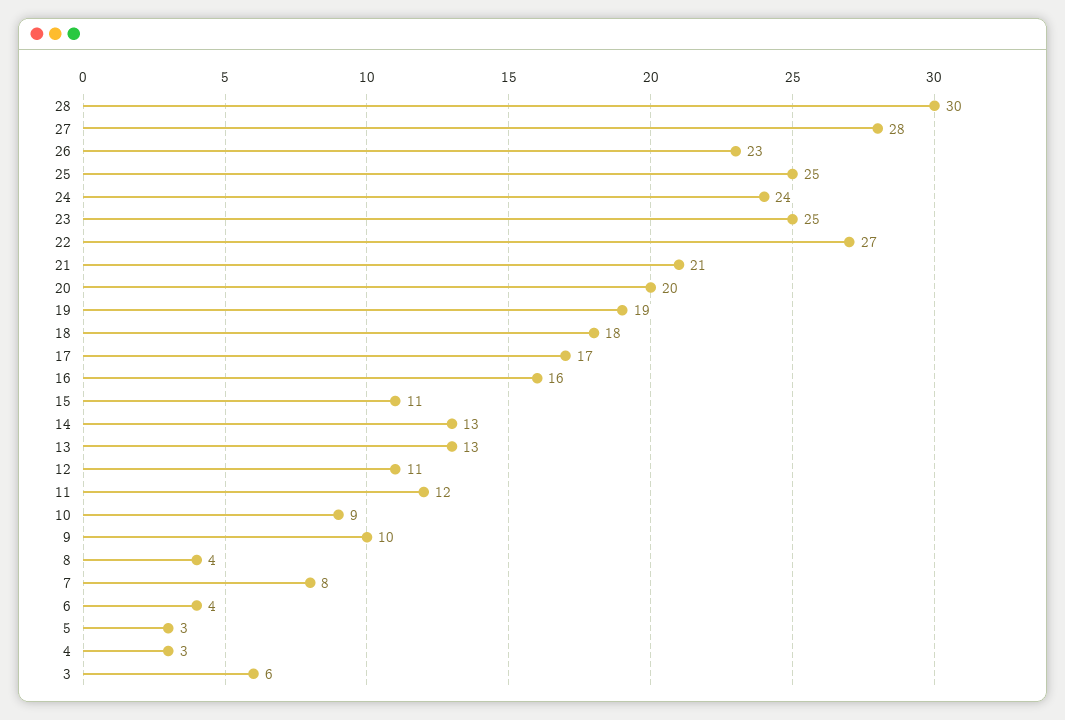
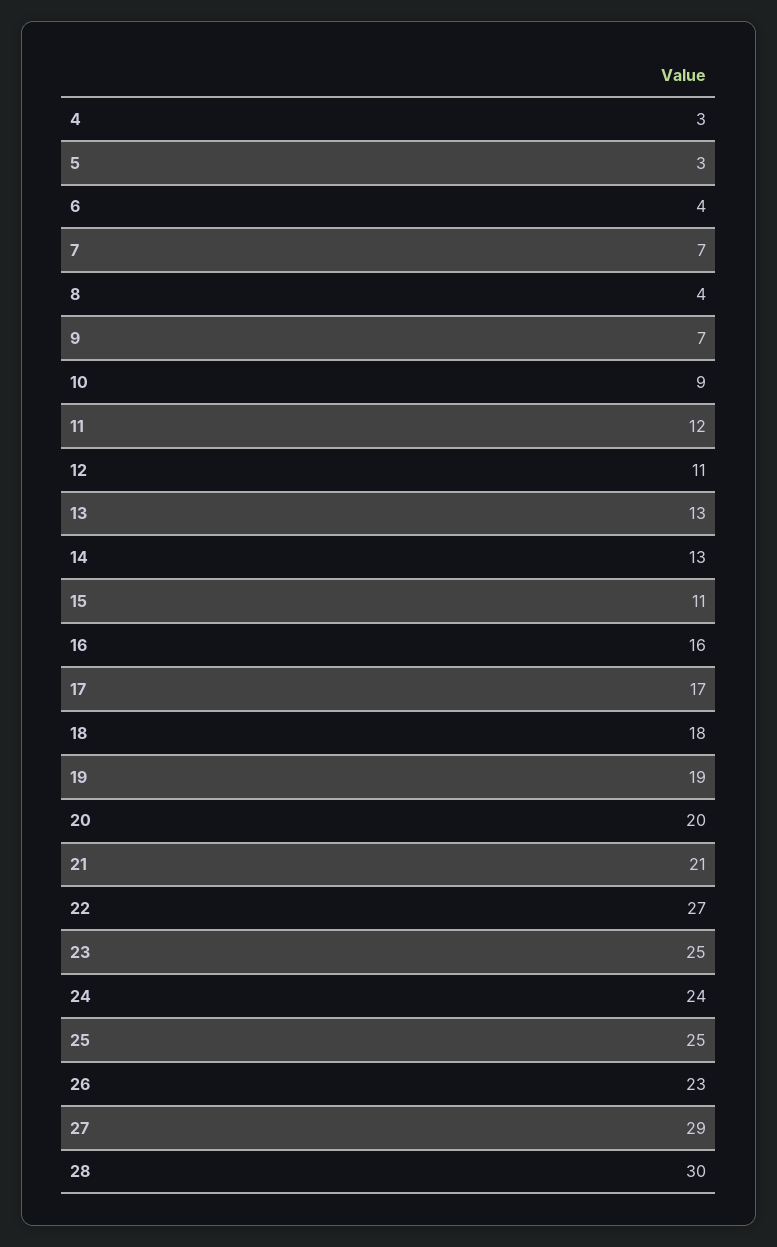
27: 28 -> 29
9: 10 -> 7
7: 8 -> 7
3: 6 -> none

